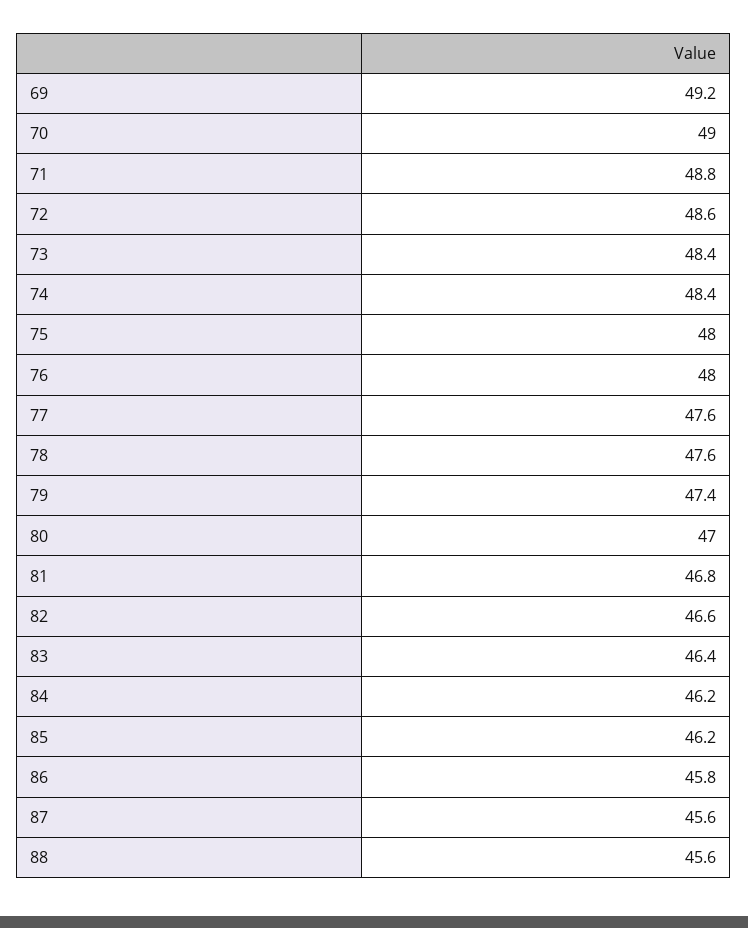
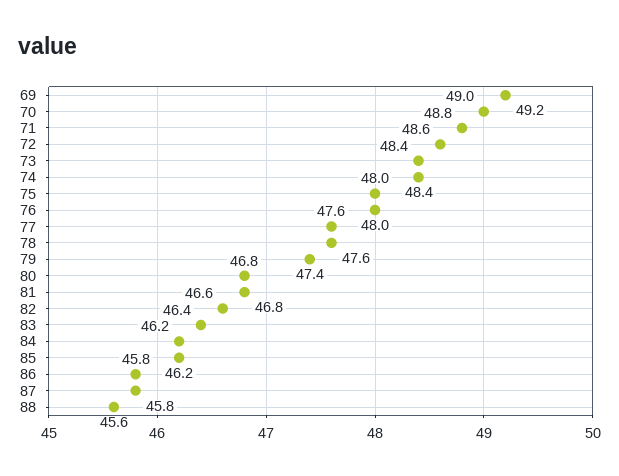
80: 47 -> 46.8
87: 45.6 -> 45.8

